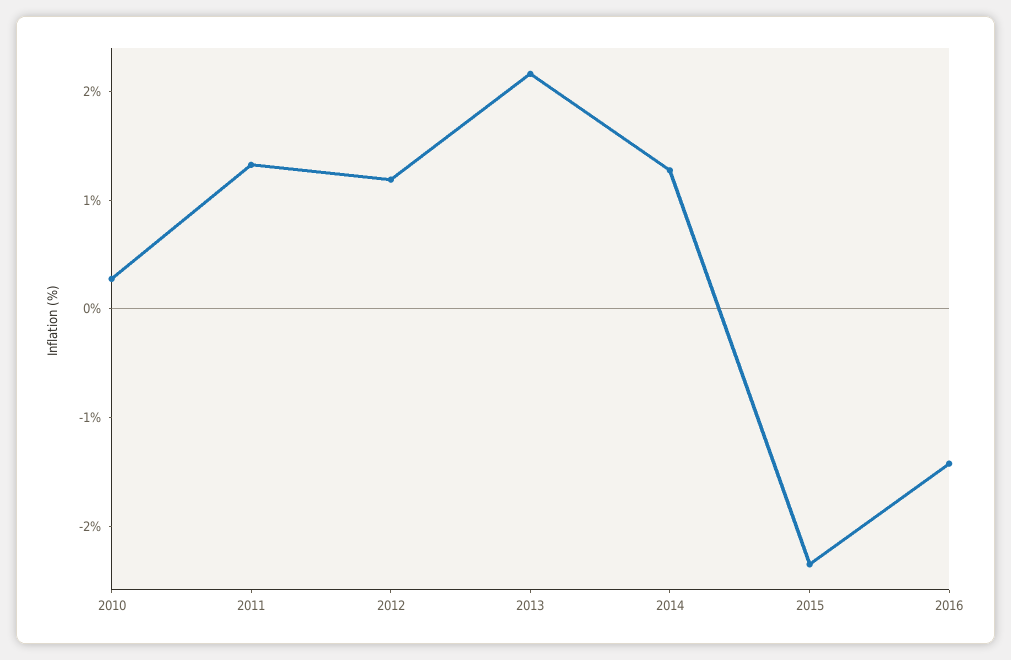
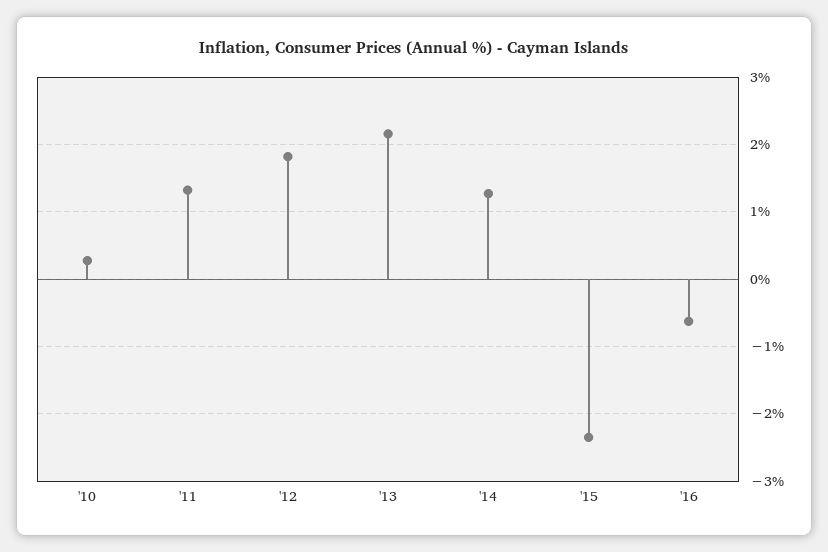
2012: 1.2 -> 1.8
2016: -1.4 -> -0.6

